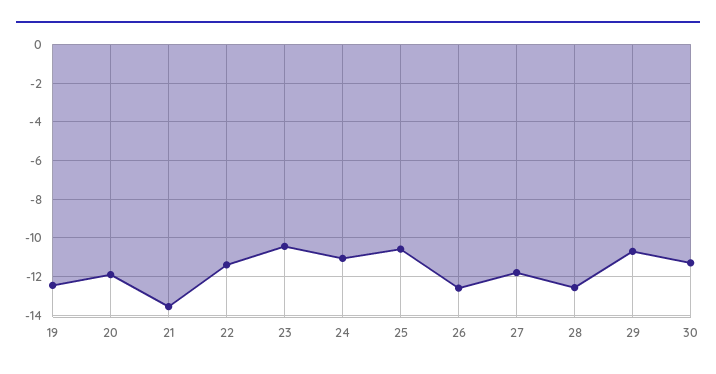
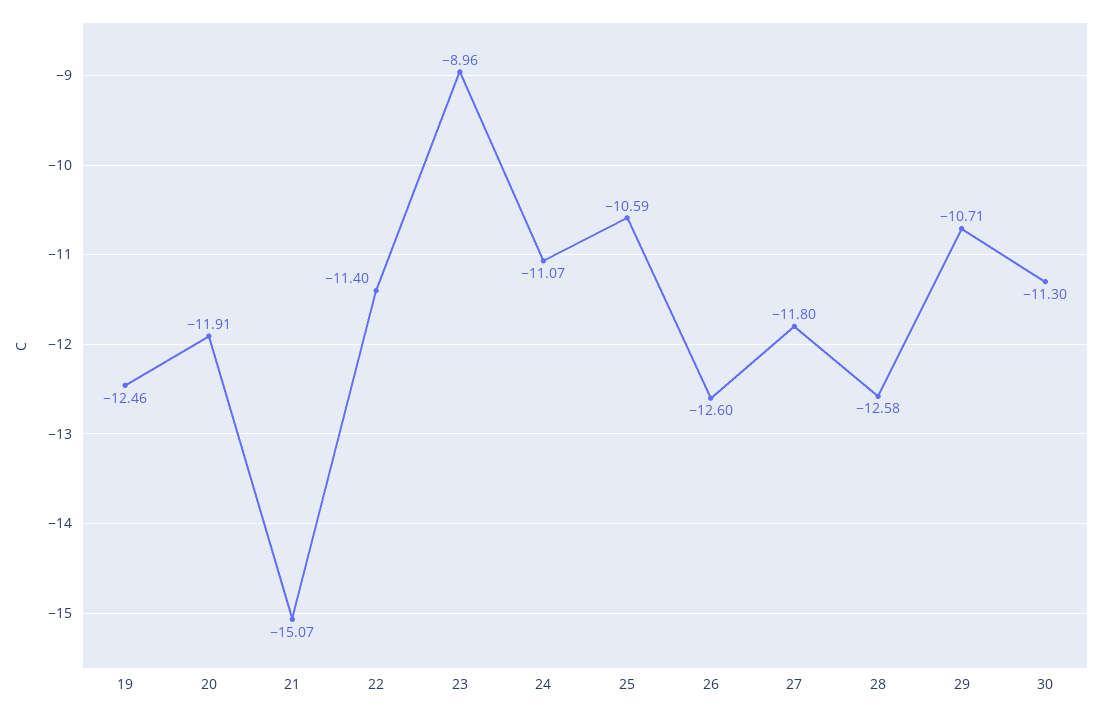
21: -13.5 -> -15.07
23: -10.5 -> -8.96

